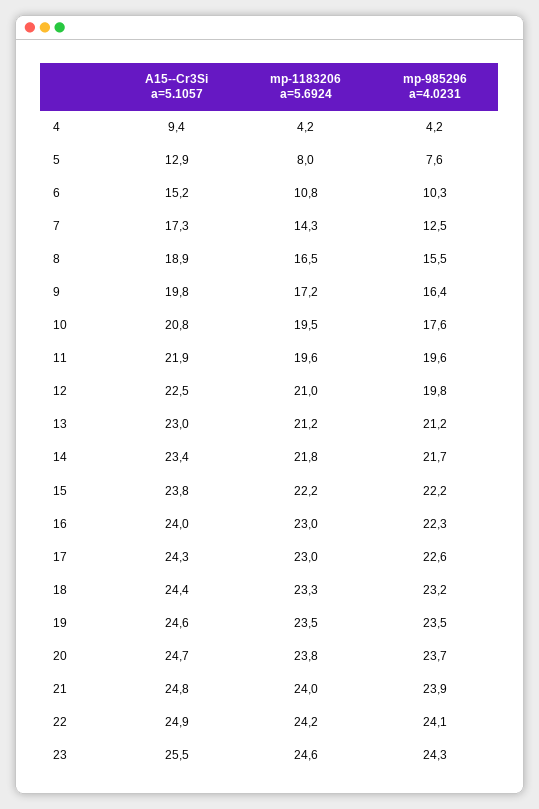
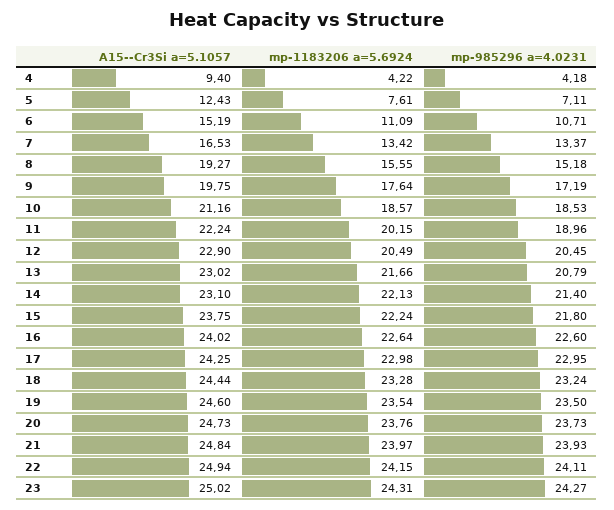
A15--Cr3Si a=5.1057, 5: 12.9 -> 12.43
mp-1183206 a=5.6924, 5: 8 -> 7.61
mp-985296 a=4.0231, 5: 7.6 -> 7.11
mp-1183206 a=5.6924, 6: 10.8 -> 11.09
mp-985296 a=4.0231, 6: 10.3 -> 10.71
A15--Cr3Si a=5.1057, 7: 17.3 -> 16.53
mp-1183206 a=5.6924, 7: 14.3 -> 13.42
mp-985296 a=4.0231, 7: 12.5 -> 13.37
A15--Cr3Si a=5.1057, 8: 18.9 -> 19.27
mp-1183206 a=5.6924, 8: 16.5 -> 15.55
mp-985296 a=4.0231, 8: 15.5 -> 15.18
mp-1183206 a=5.6924, 9: 17.2 -> 17.64
mp-985296 a=4.0231, 9: 16.4 -> 17.19
A15--Cr3Si a=5.1057, 10: 20.8 -> 21.16
mp-1183206 a=5.6924, 10: 19.5 -> 18.57
mp-985296 a=4.0231, 10: 17.6 -> 18.53
A15--Cr3Si a=5.1057, 11: 21.9 -> 22.24
mp-1183206 a=5.6924, 11: 19.6 -> 20.15
mp-985296 a=4.0231, 11: 19.6 -> 18.96
A15--Cr3Si a=5.1057, 12: 22.5 -> 22.9
mp-1183206 a=5.6924, 12: 21 -> 20.49
mp-985296 a=4.0231, 12: 19.8 -> 20.45
mp-1183206 a=5.6924, 13: 21.2 -> 21.66
mp-985296 a=4.0231, 13: 21.2 -> 20.79
A15--Cr3Si a=5.1057, 14: 23.4 -> 23.1
mp-1183206 a=5.6924, 14: 21.8 -> 22.13
mp-985296 a=4.0231, 14: 21.7 -> 21.4
mp-985296 a=4.0231, 15: 22.2 -> 21.8
mp-1183206 a=5.6924, 16: 23 -> 22.64
mp-985296 a=4.0231, 16: 22.3 -> 22.6
mp-985296 a=4.0231, 17: 22.6 -> 22.95
A15--Cr3Si a=5.1057, 23: 25.5 -> 25.02
mp-1183206 a=5.6924, 23: 24.6 -> 24.31

